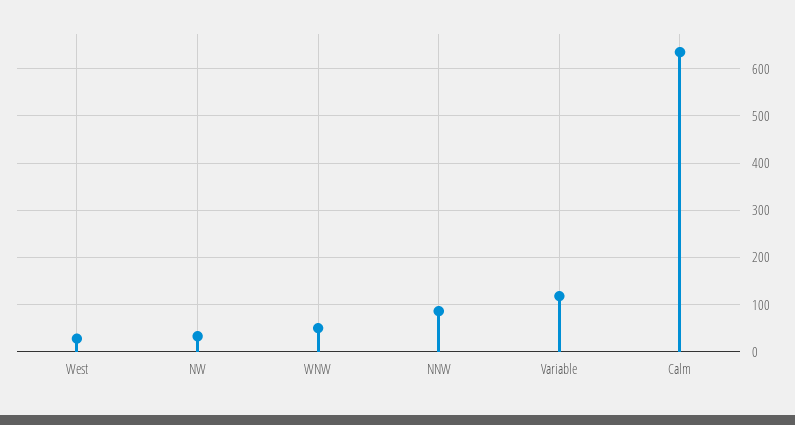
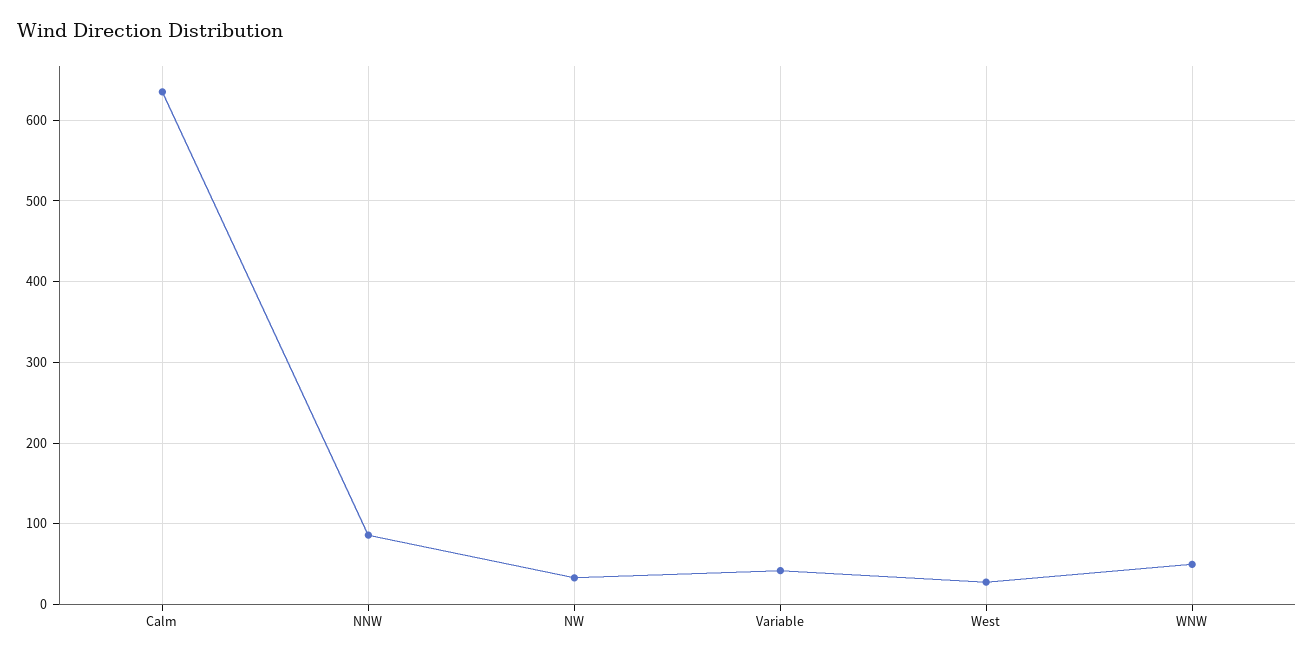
Variable: 120 -> 40

